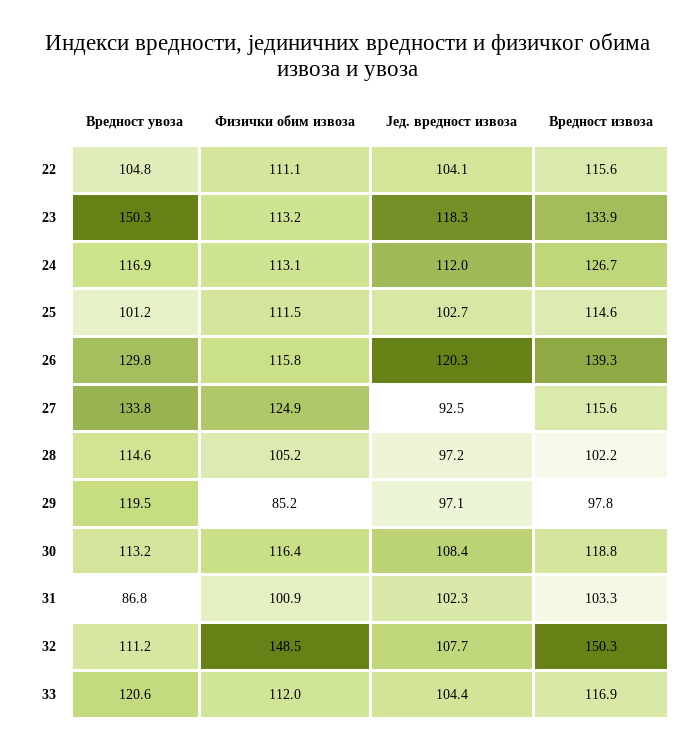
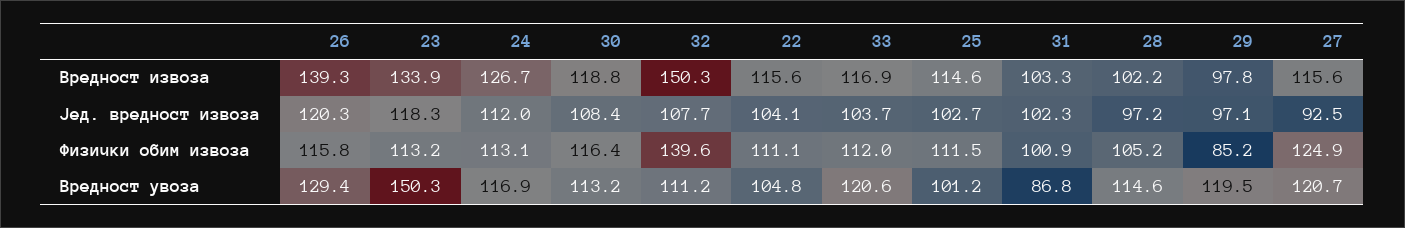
Вредност увоза, 26: 129.8 -> 129.4
Вредност увоза, 27: 133.8 -> 120.7
Физички обим извоза, 32: 148.5 -> 139.6
Јед. вредност извоза, 33: 104.4 -> 103.7

